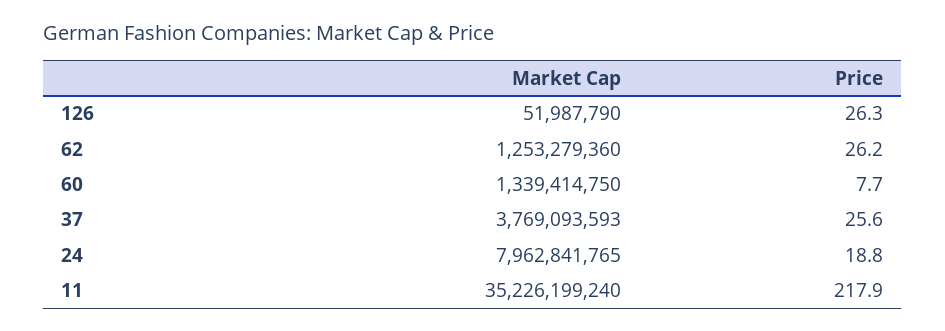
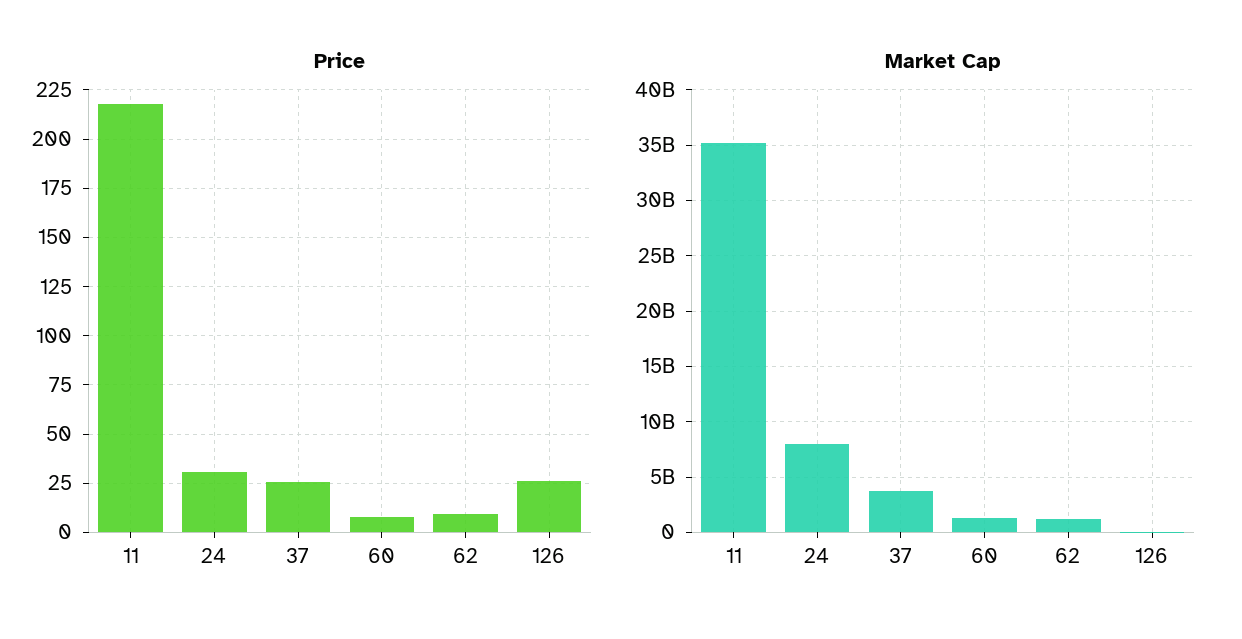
Price, 62: 26.2 -> 10
Price, 24: 18.8 -> 30

